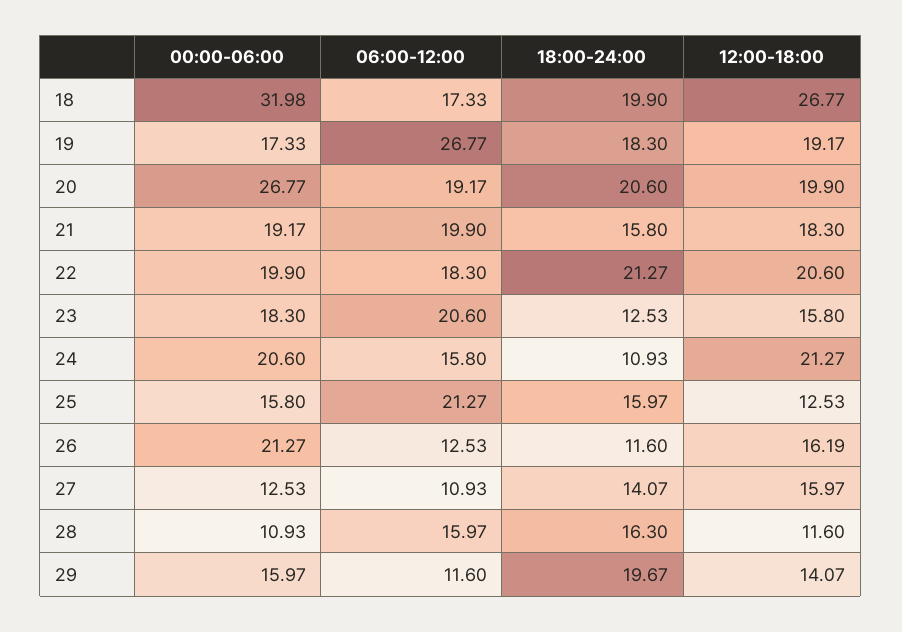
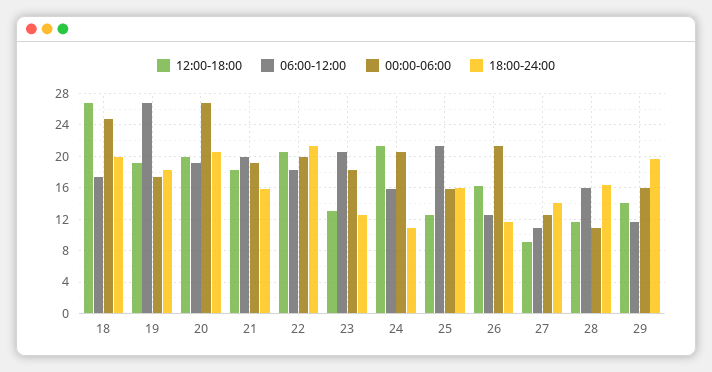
00:00-06:00, 18: 31.98 -> 25
12:00-18:00, 23: 15.8 -> 13
12:00-18:00, 27: 15.97 -> 9

